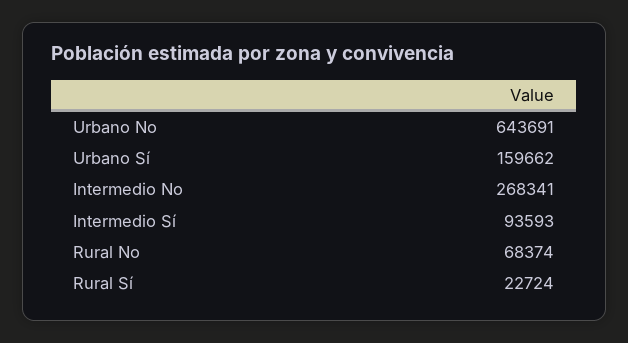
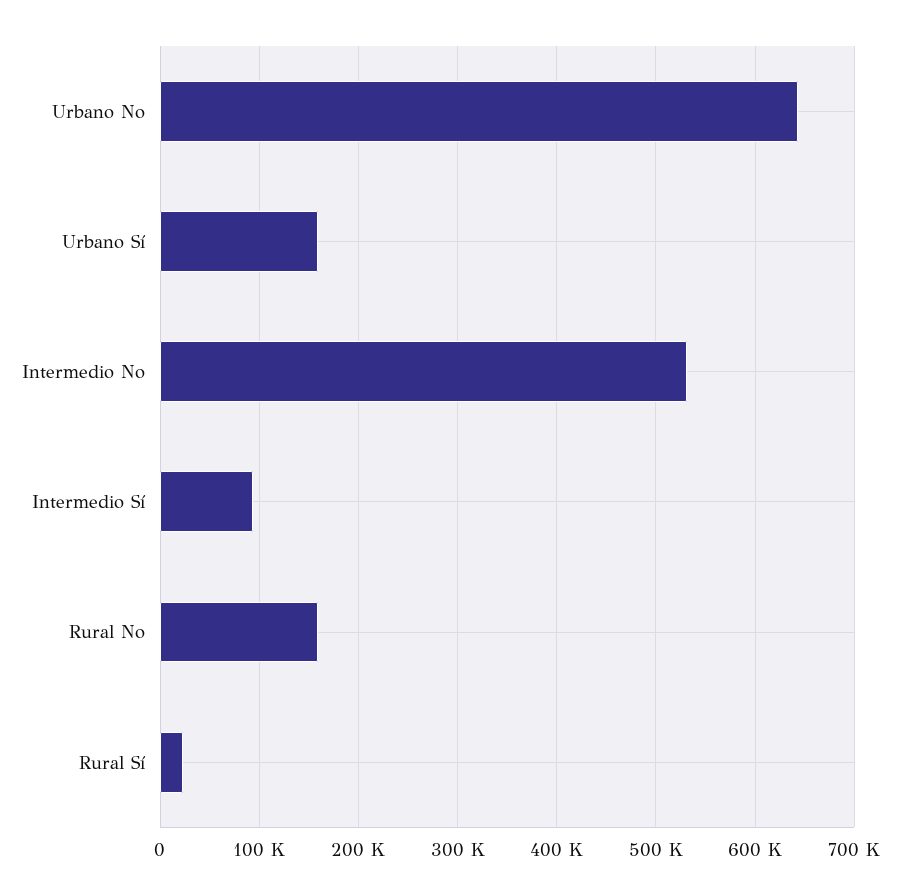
Intermedio No: 268341 -> 530000
Rural No: 68374 -> 160000

